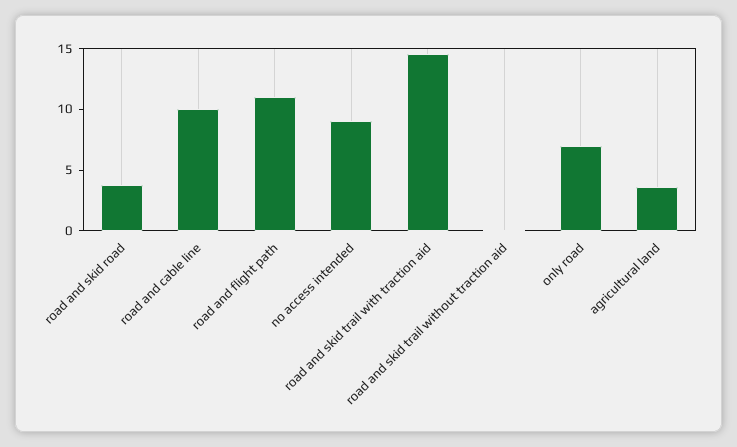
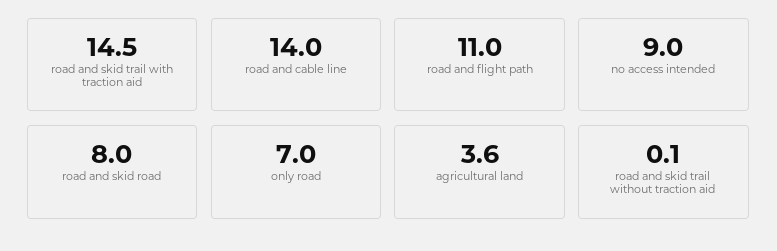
road and skid road: 4 -> 8
road and cable line: 10 -> 14

